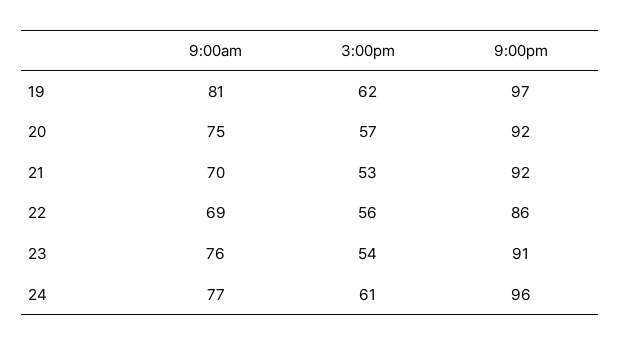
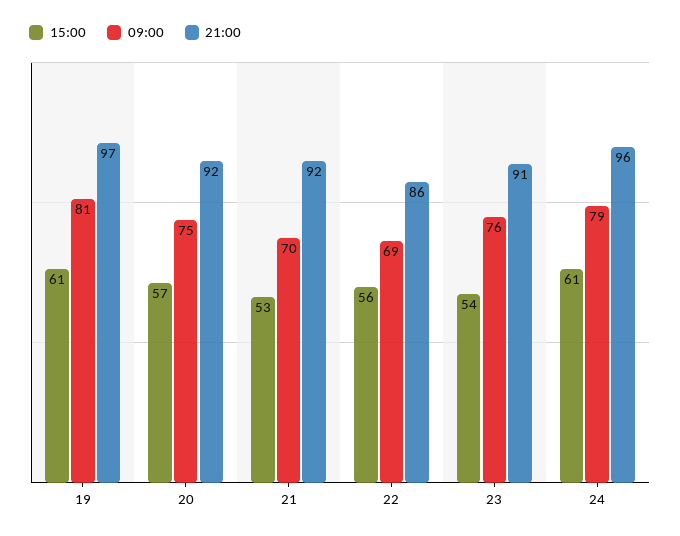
3:00pm, 19: 62 -> 61
9:00am, 24: 77 -> 79

